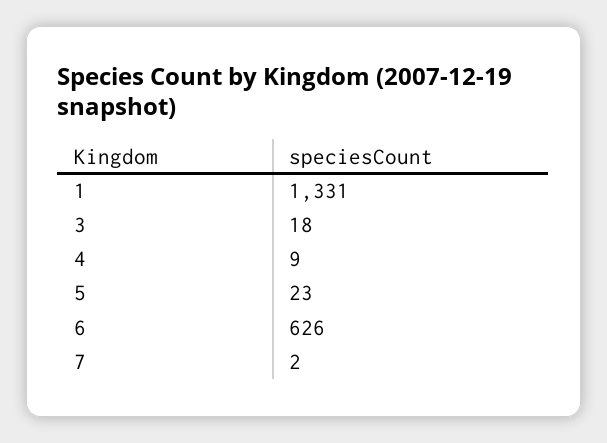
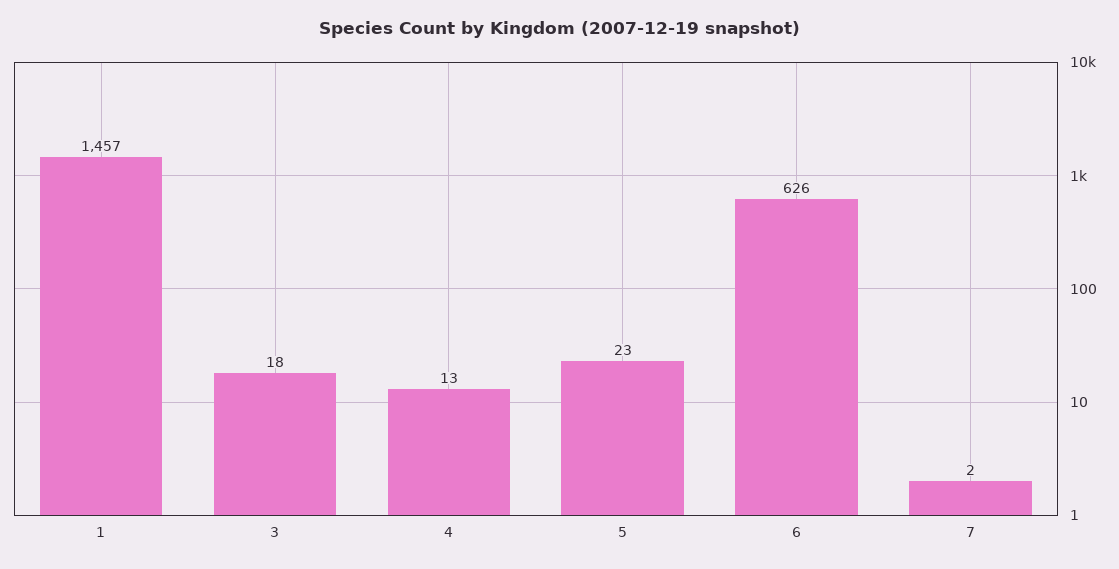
1: 1331 -> 1457
4: 9 -> 13

